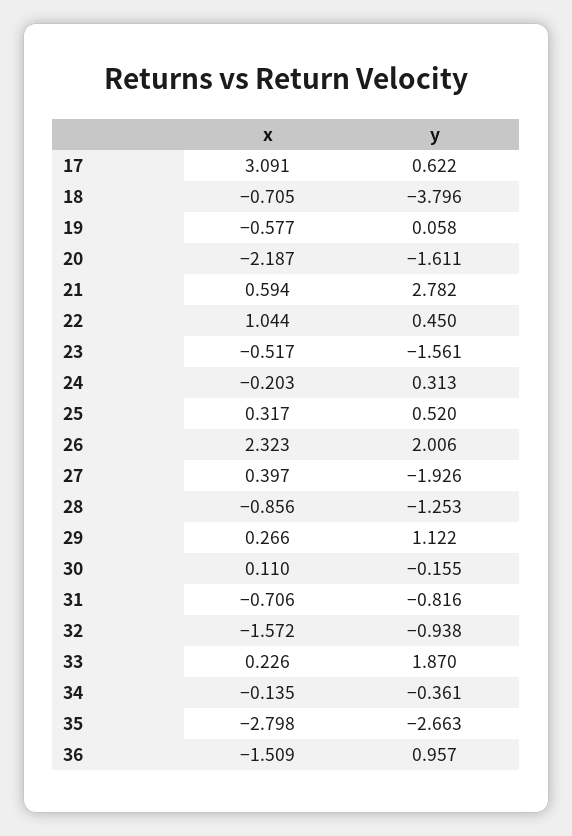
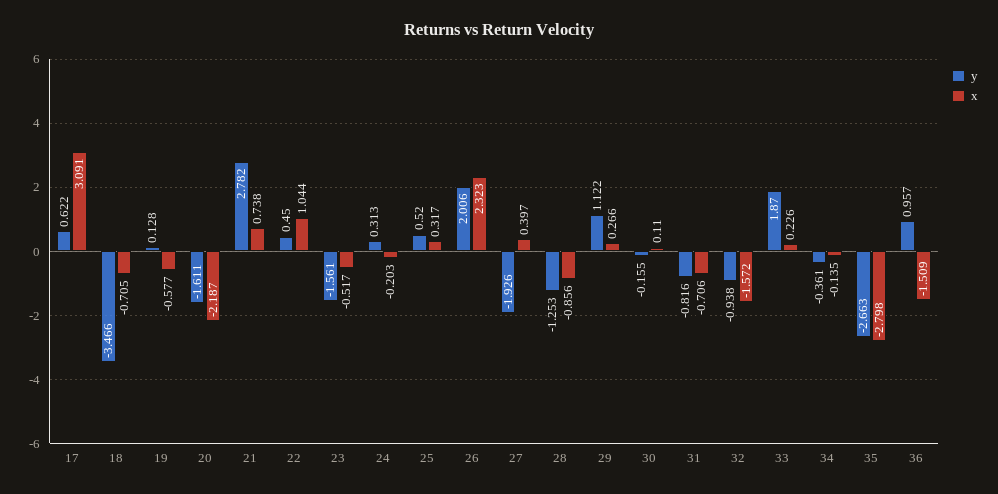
y, 18: -3.796 -> -3.466
y, 19: 0.058 -> 0.128
x, 21: 0.594 -> 0.738

